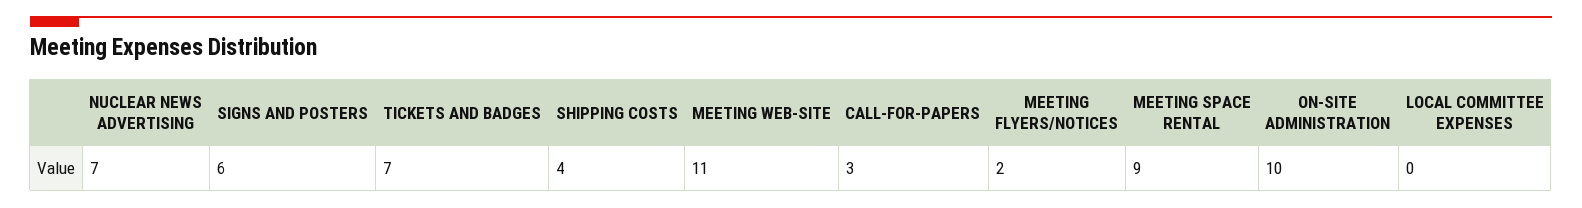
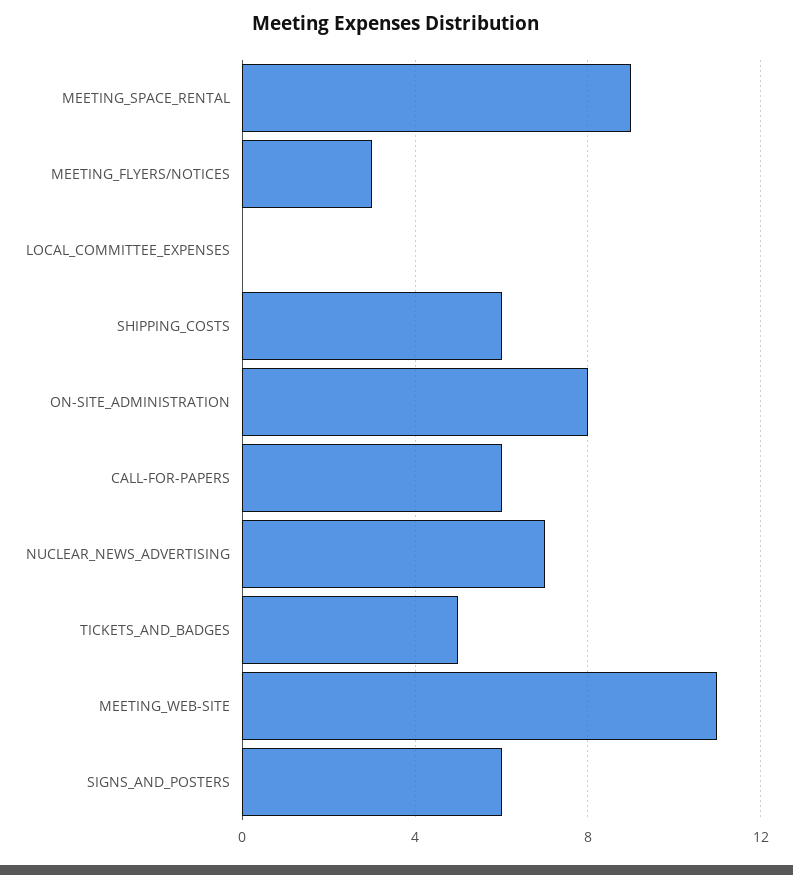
TICKETS AND BADGES: 7 -> 5
SHIPPING COSTS: 4 -> 6
CALL-FOR-PAPERS: 3 -> 6
MEETING FLYERS/NOTICES: 2 -> 3
ON-SITE ADMINISTRATION: 10 -> 8

